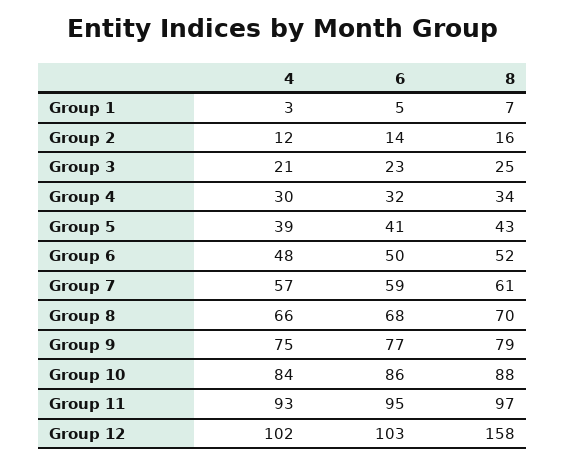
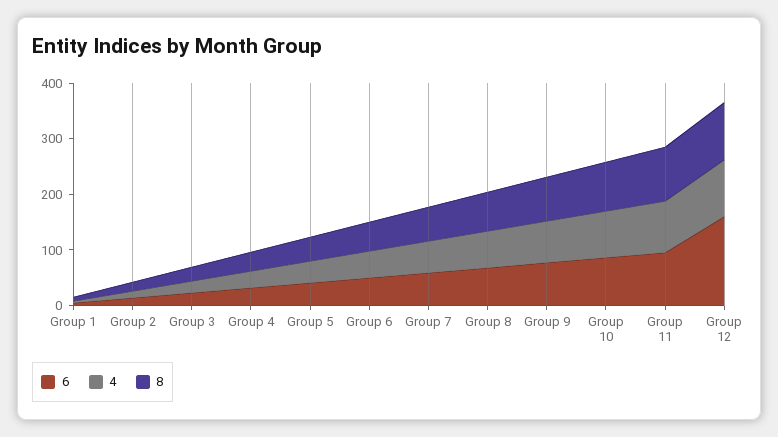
6, Group 12: 103 -> 160
8, Group 12: 158 -> 100

